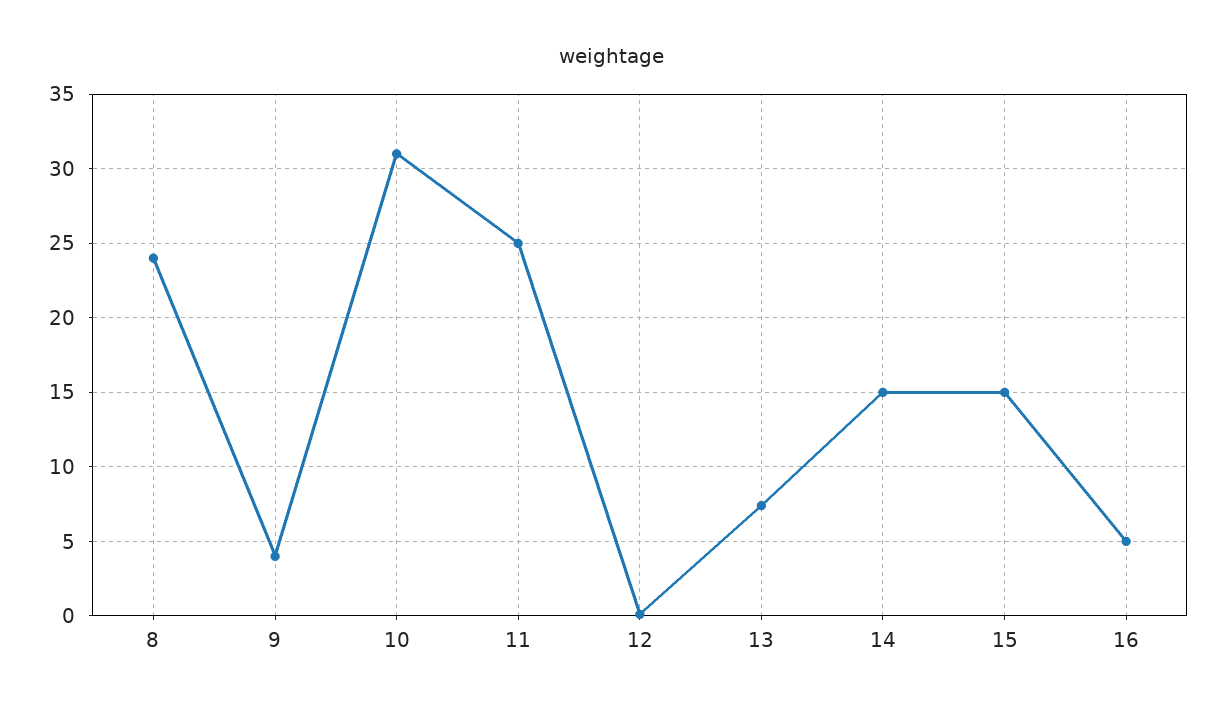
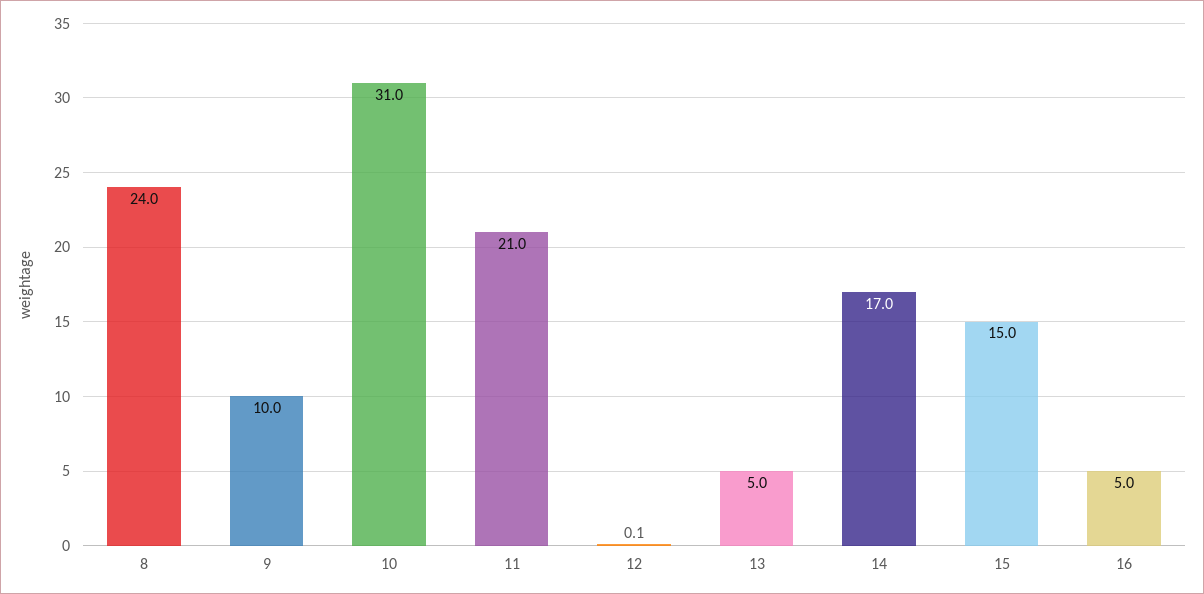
9: 4 -> 10
11: 25 -> 21
13: 7.5 -> 5
14: 15 -> 17

